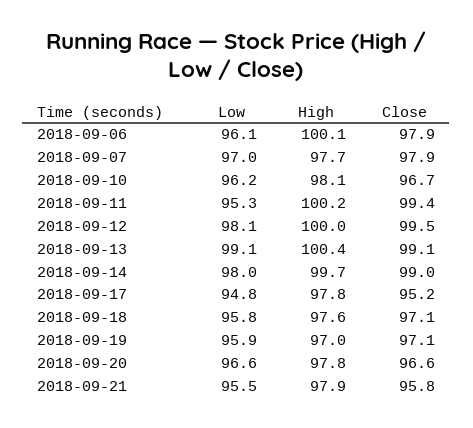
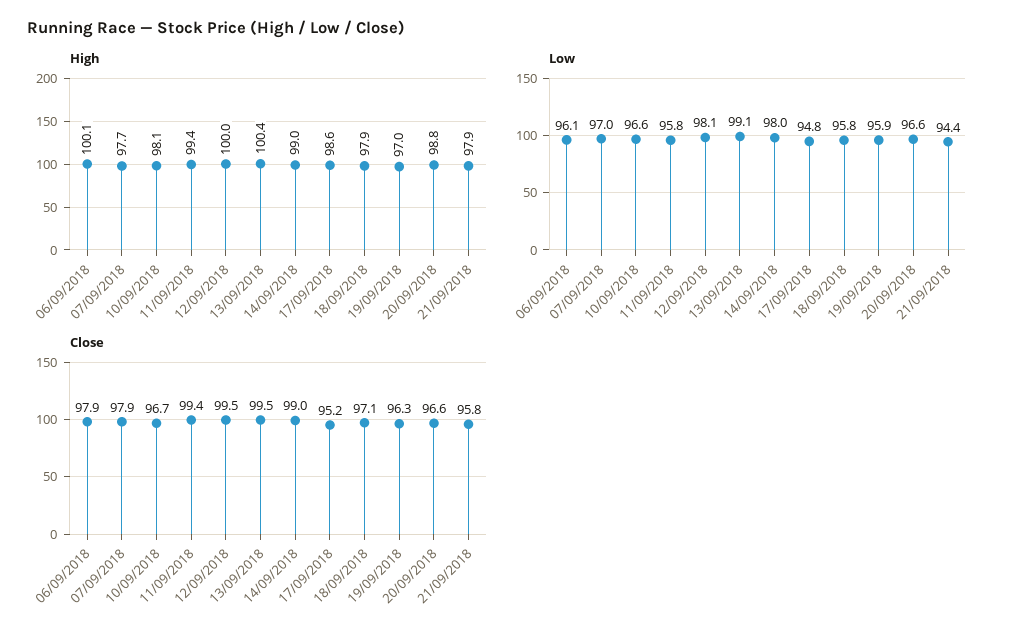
Low, 2018-09-10: 96.2 -> 96.6
Low, 2018-09-11: 95.3 -> 95.8
High, 2018-09-11: 100.2 -> 99.4
Close, 2018-09-13: 99.1 -> 99.5
High, 2018-09-14: 99.7 -> 99
High, 2018-09-17: 97.8 -> 98.6
High, 2018-09-18: 97.6 -> 97.9
Close, 2018-09-19: 97.1 -> 96.3
High, 2018-09-20: 97.8 -> 98.8
Low, 2018-09-21: 95.5 -> 94.4

